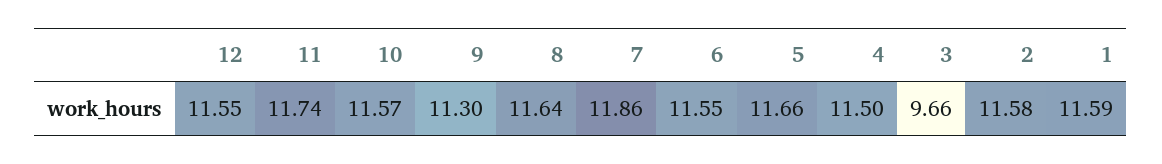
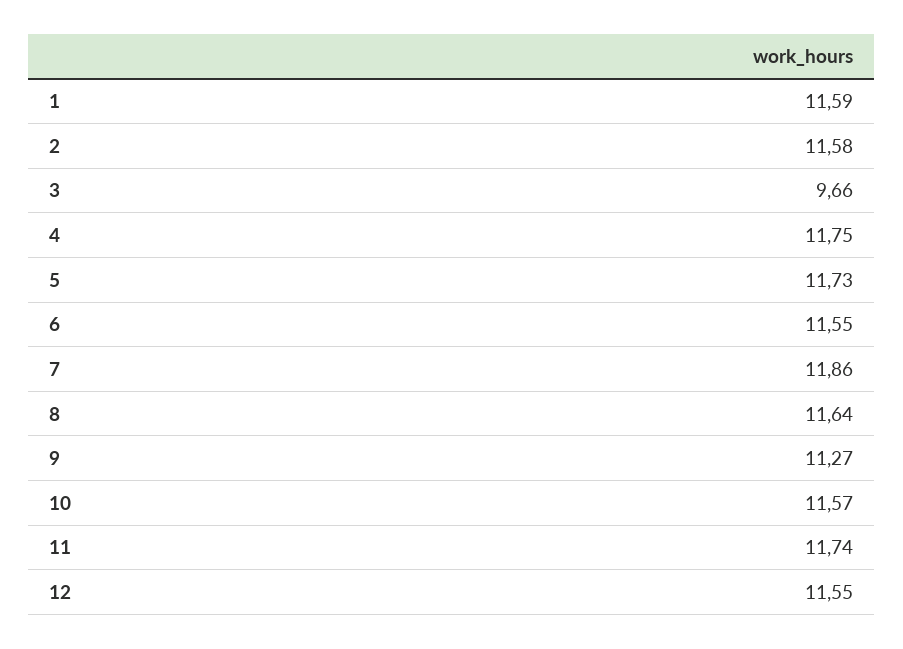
9: 11.3 -> 11.27
5: 11.66 -> 11.73
4: 11.5 -> 11.75

